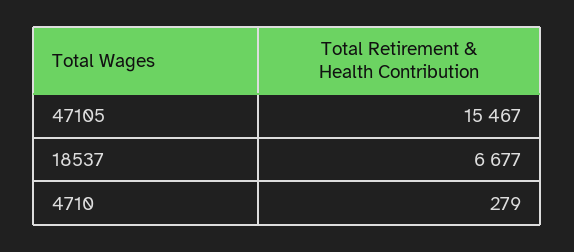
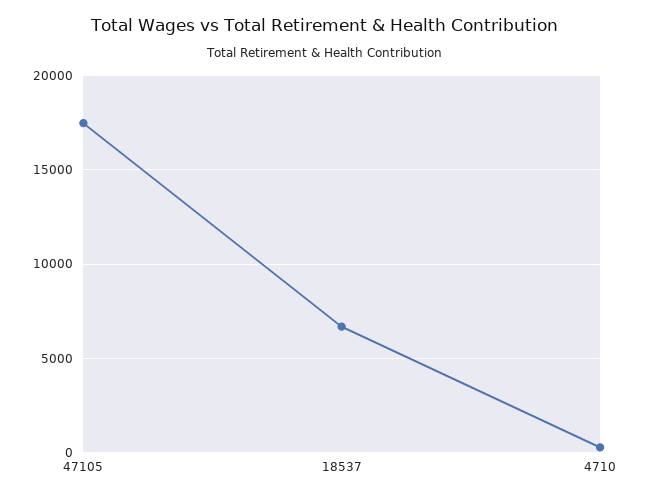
47105: 15467 -> 17500

